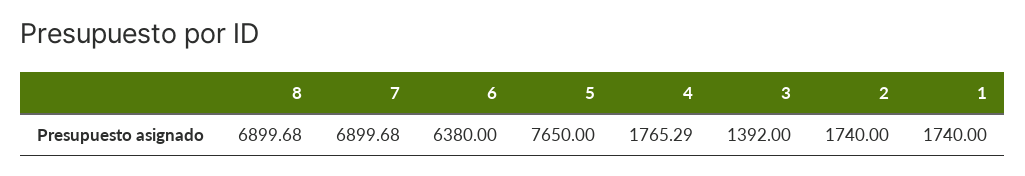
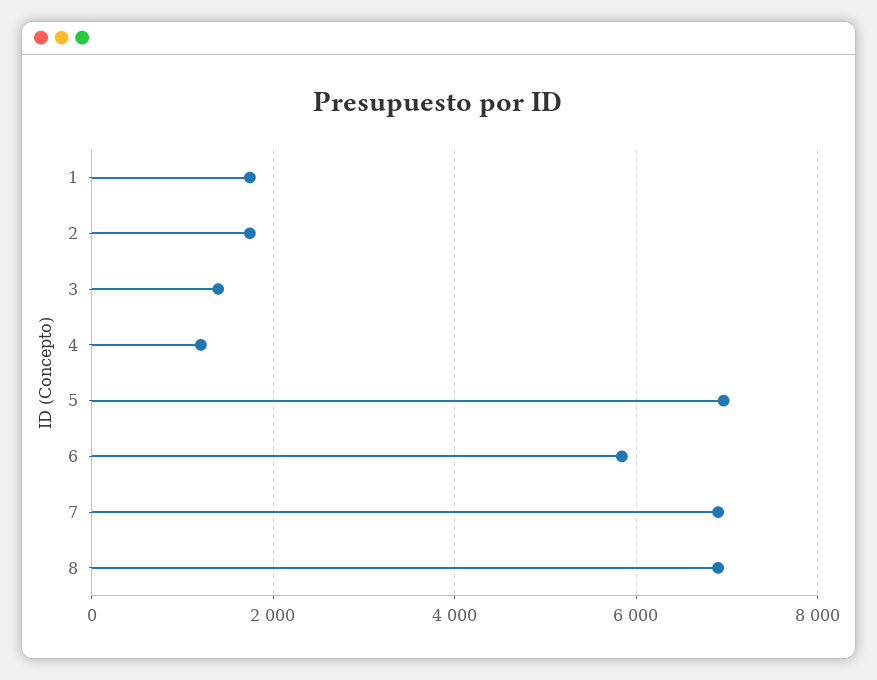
6: 6380 -> 5800
5: 7650 -> 7000
4: 1765.29 -> 1200

